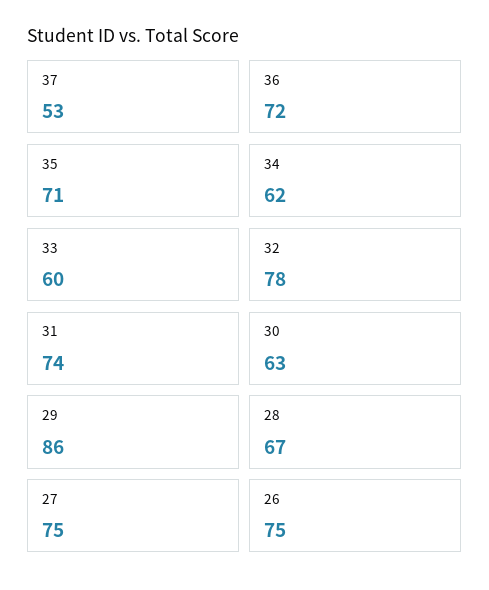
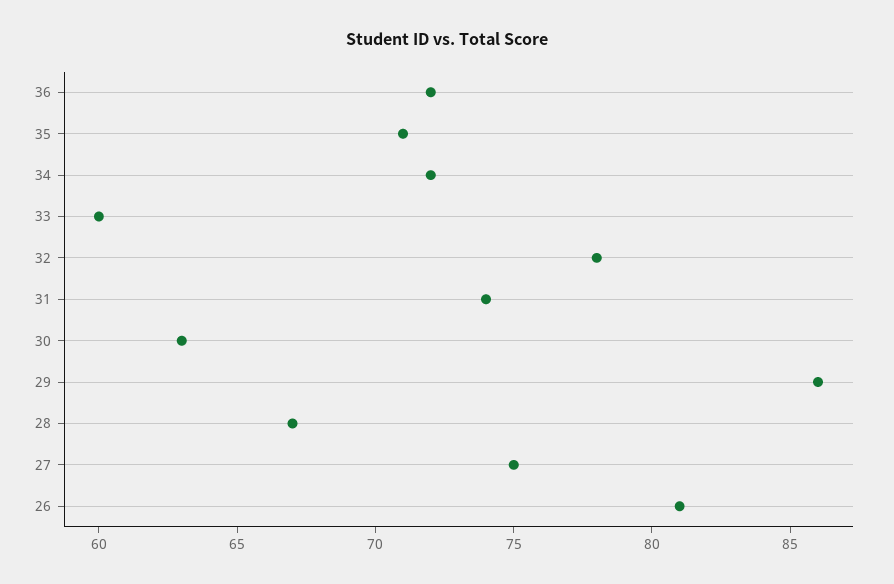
37: 53 -> none
34: 62 -> 72
26: 75 -> 81

